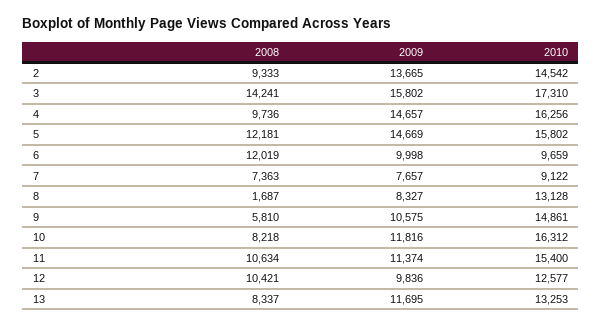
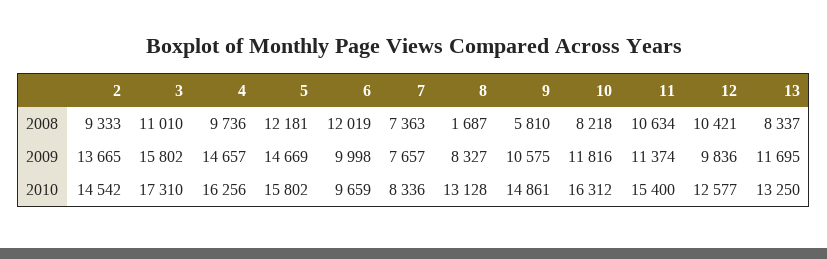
2008, 3: 14241 -> 11010
2010, 7: 9122 -> 8336
2010, 13: 13253 -> 13250

